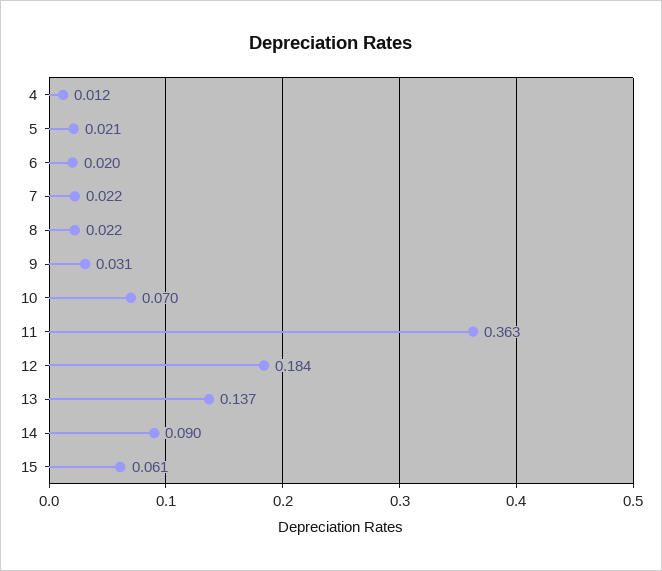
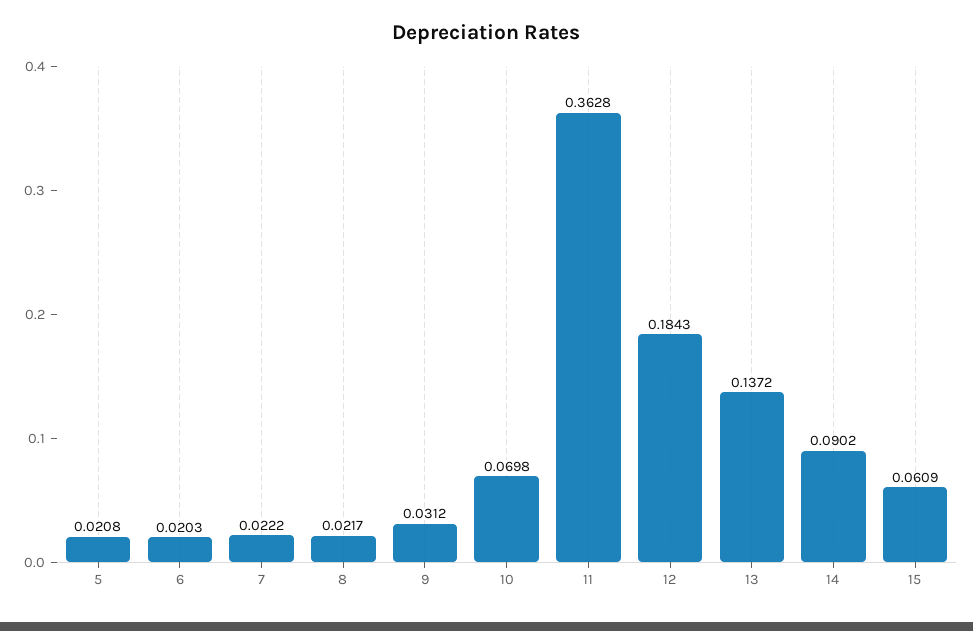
4: 0.012 -> none

